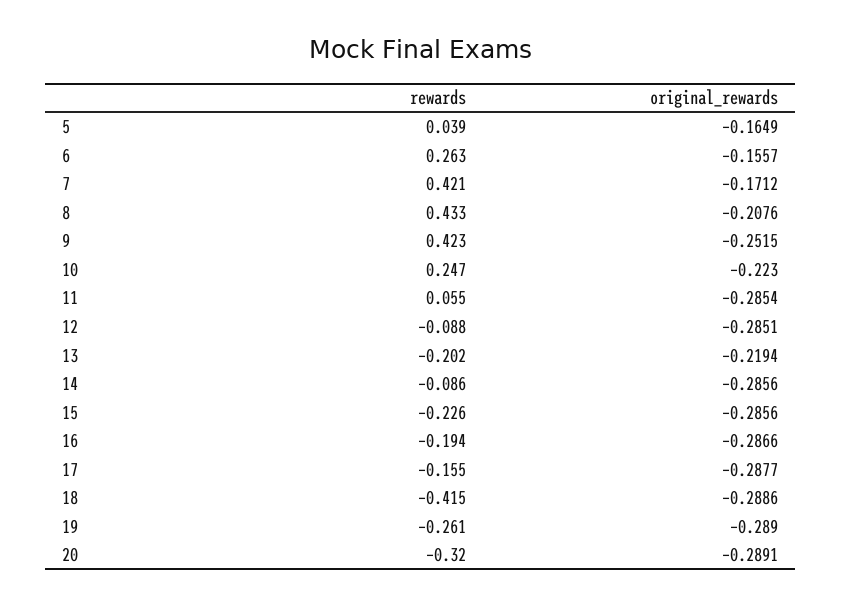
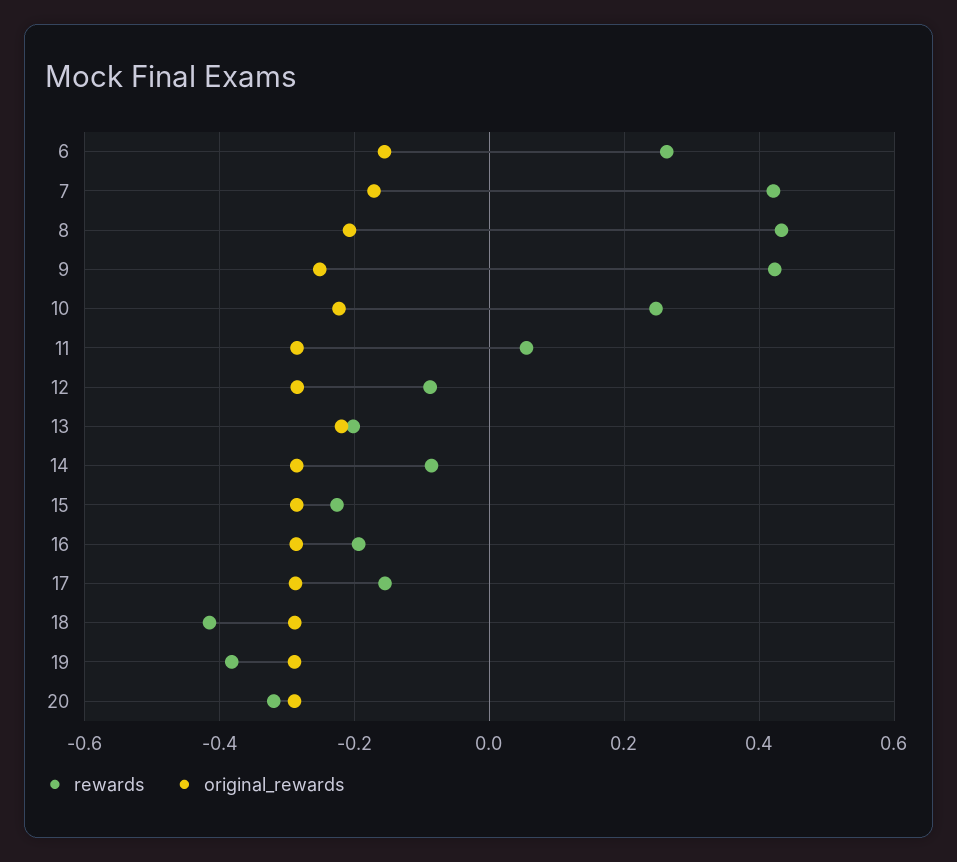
rewards, 5: 0.039 -> none
original_rewards, 5: -0.1649 -> none
rewards, 19: -0.261 -> -0.38

